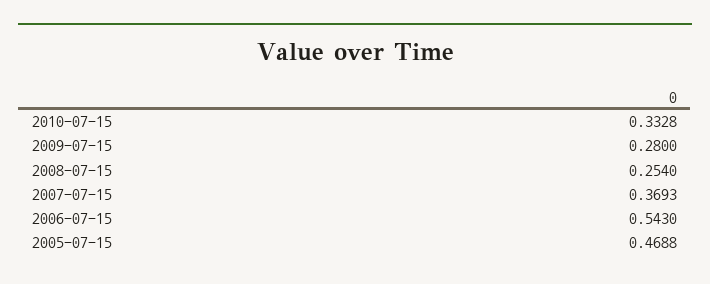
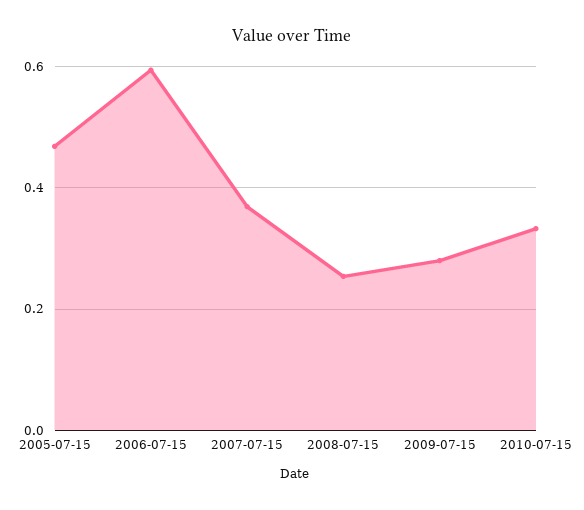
2006-07-15: 0.543 -> 0.6

